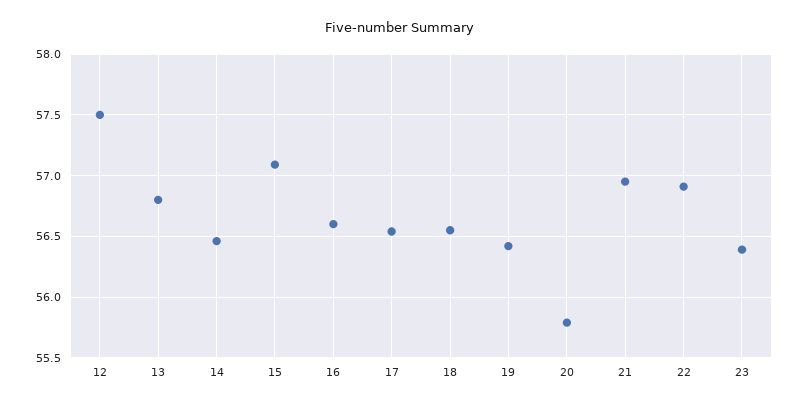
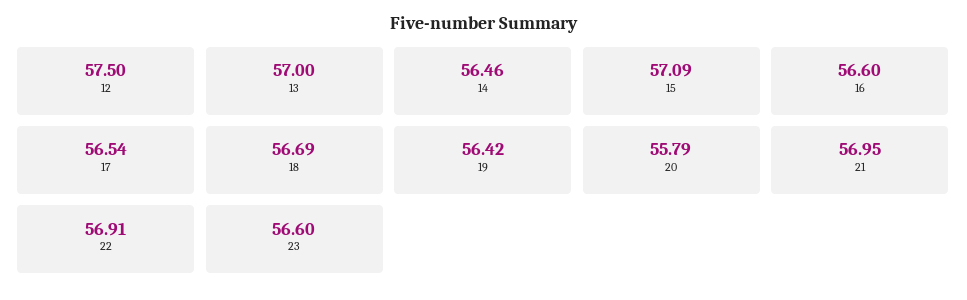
13: 56.8 -> 57
18: 56.55 -> 56.69
23: 56.4 -> 56.6

